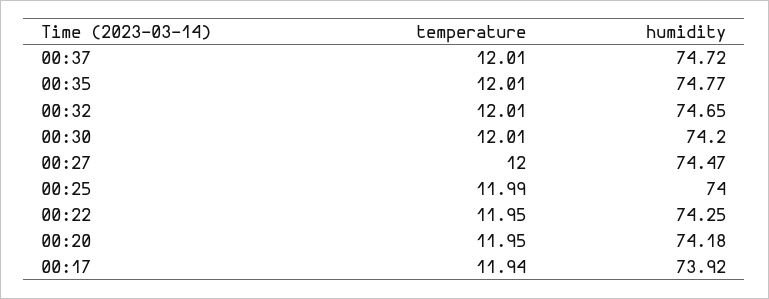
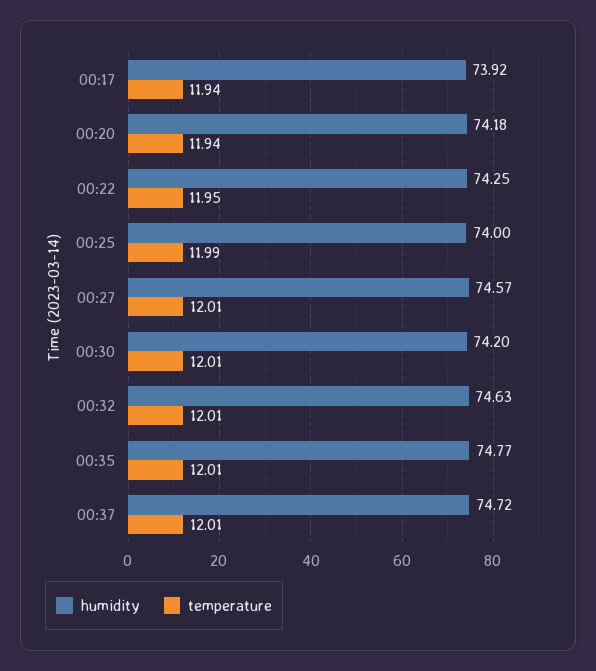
humidity, 00:32: 74.65 -> 74.63
temperature, 00:27: 12 -> 12.01
humidity, 00:27: 74.47 -> 74.57
temperature, 00:20: 11.95 -> 11.94

